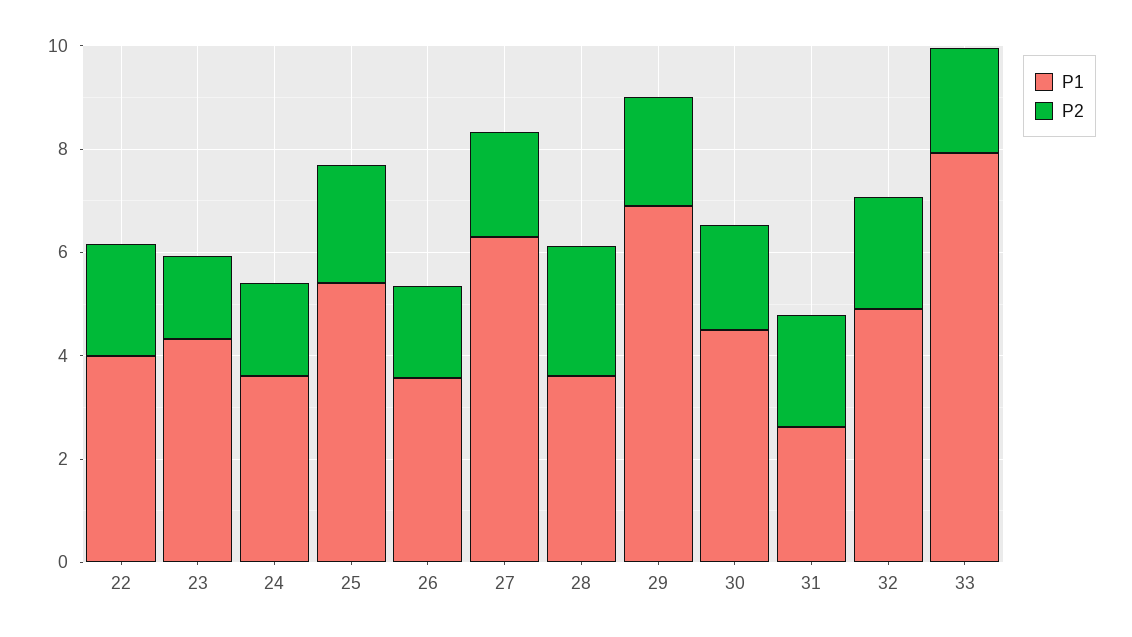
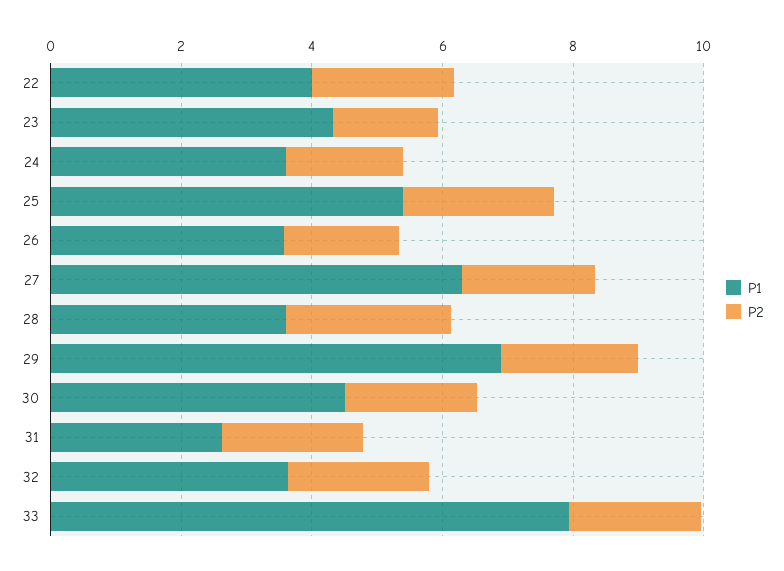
P1, 32: 5 -> 3.5

